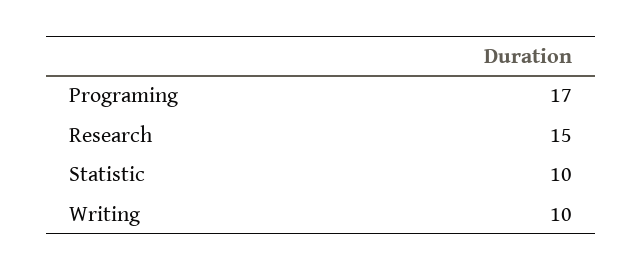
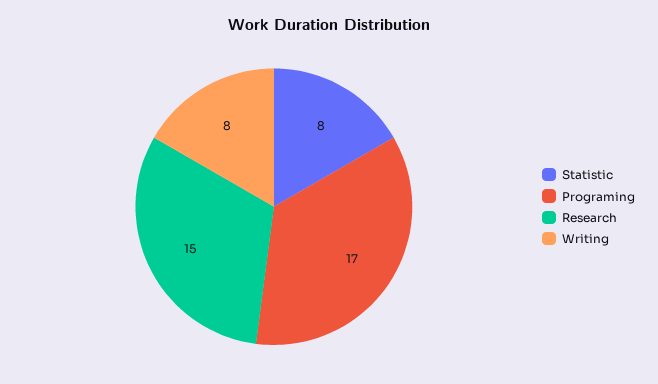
Statistic: 10 -> 8
Writing: 10 -> 8

